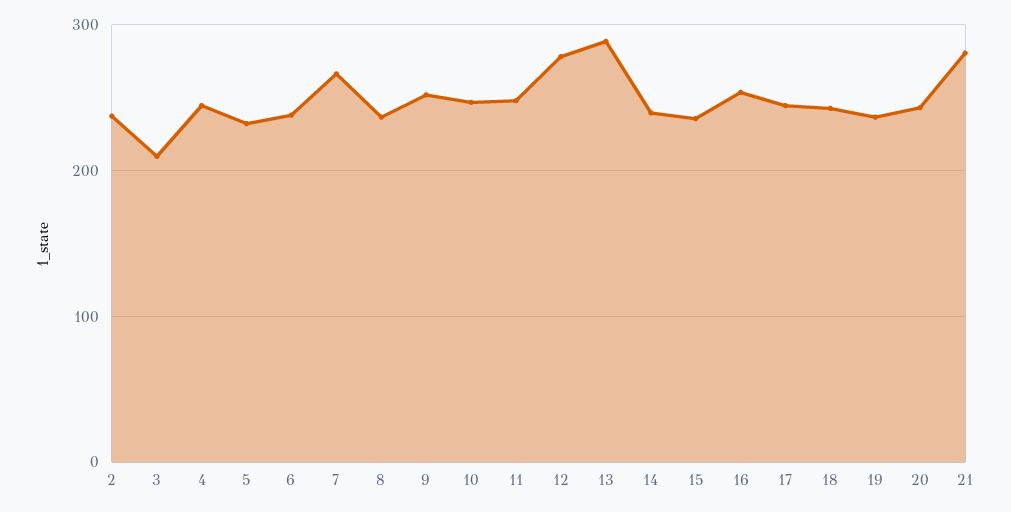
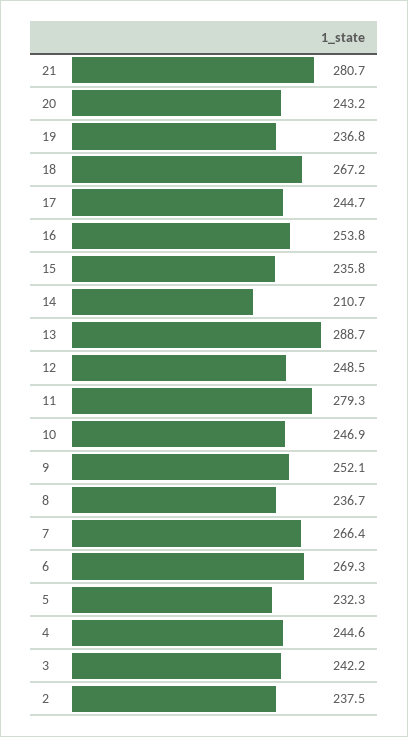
3: 210 -> 242.2
6: 240 -> 269.3
11: 250 -> 279.3
12: 280 -> 248.5
14: 240 -> 210.7
18: 240 -> 267.2

